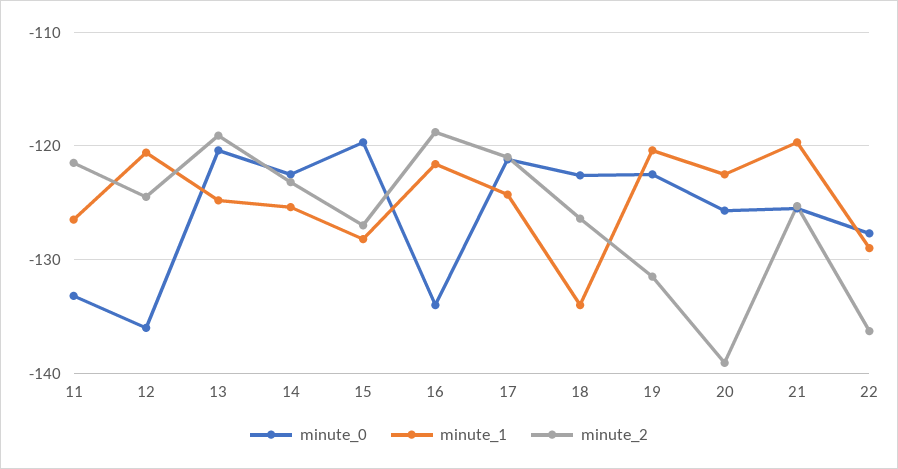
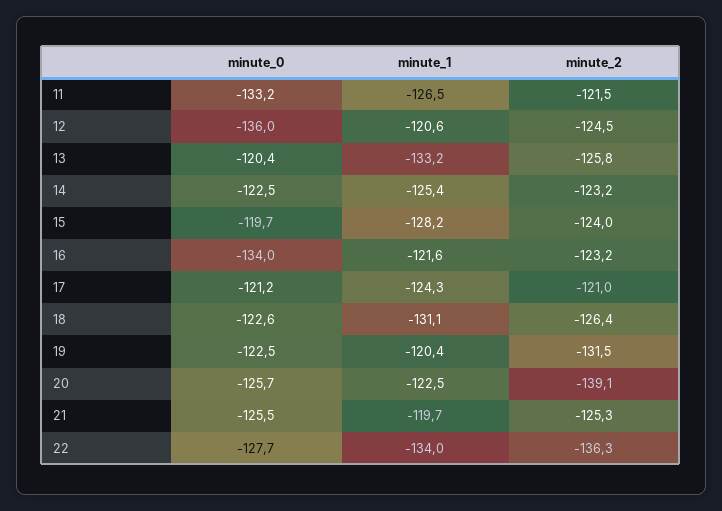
minute_1, 13: -125 -> -133.2
minute_2, 13: -119 -> -125.8
minute_2, 15: -127 -> -124
minute_2, 16: -119 -> -123.2
minute_1, 18: -134 -> -131.1
minute_1, 22: -129 -> -134

